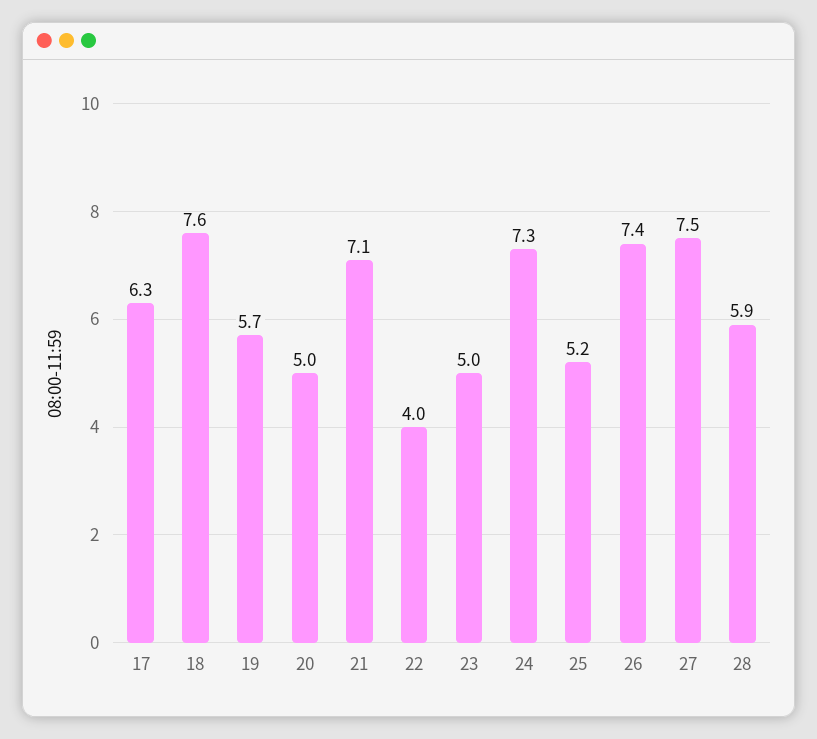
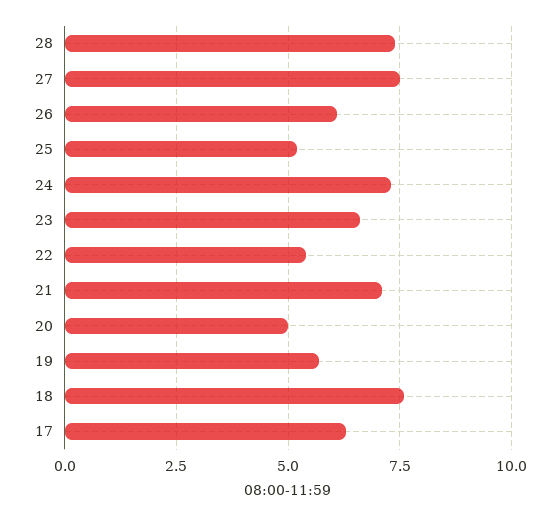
22: 4 -> 5.5
23: 5 -> 6.5
26: 7.4 -> 6
28: 5.9 -> 7.5

